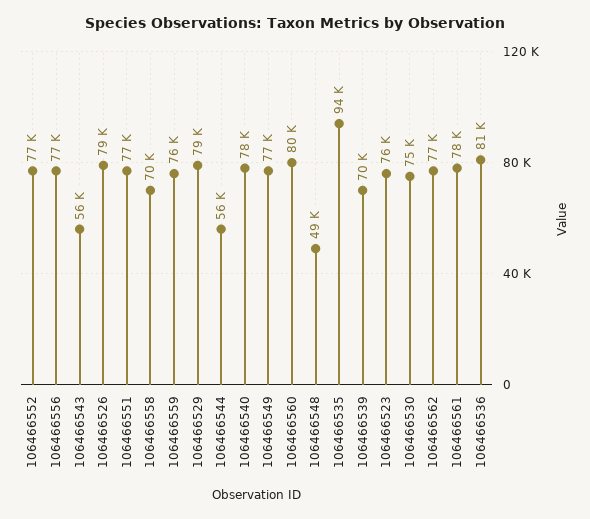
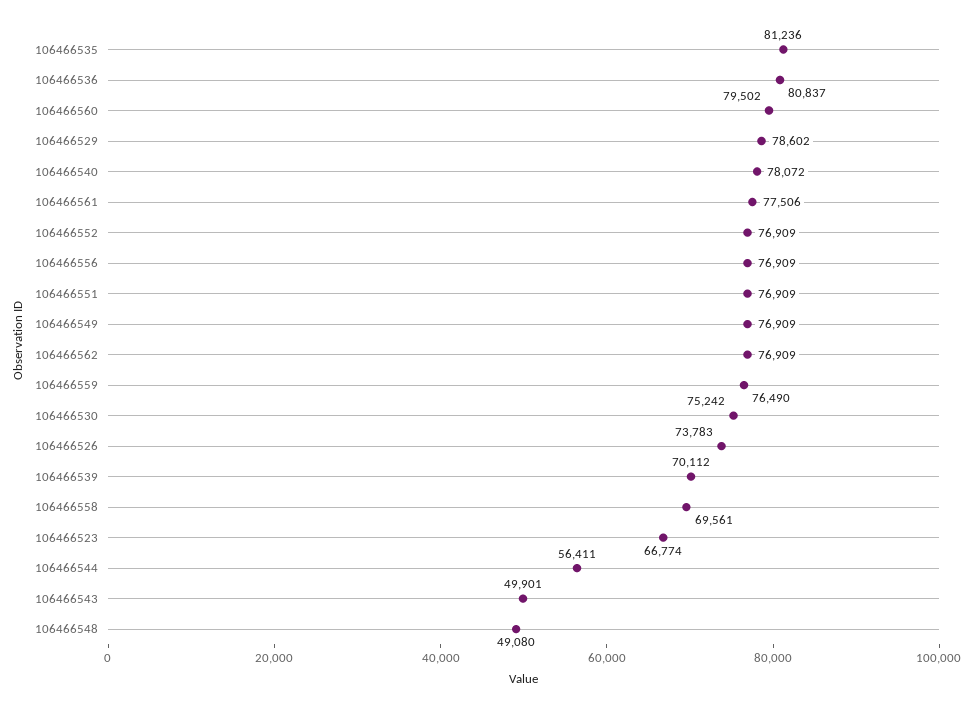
106466543: 56000 -> 49901
106466526: 79000 -> 73783
106466535: 94000 -> 81236
106466523: 76000 -> 66774

